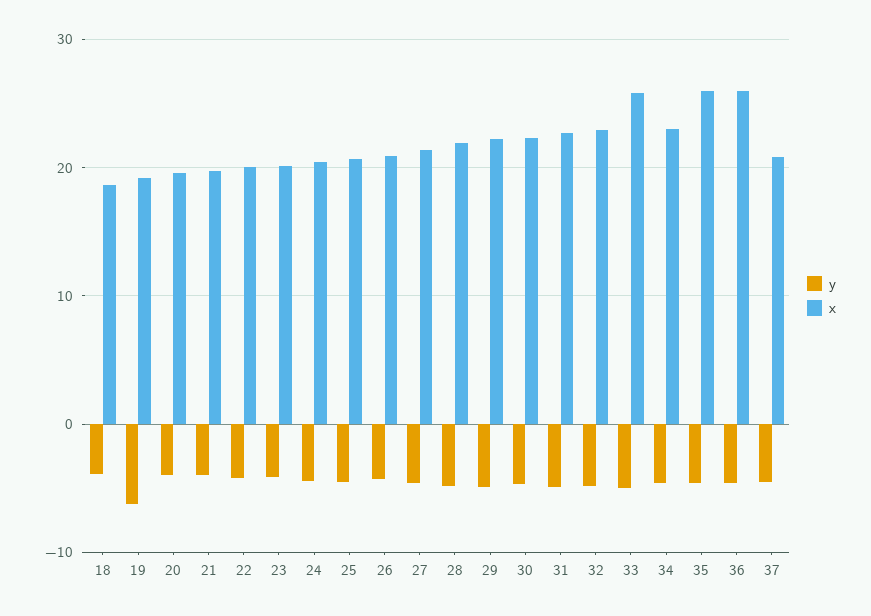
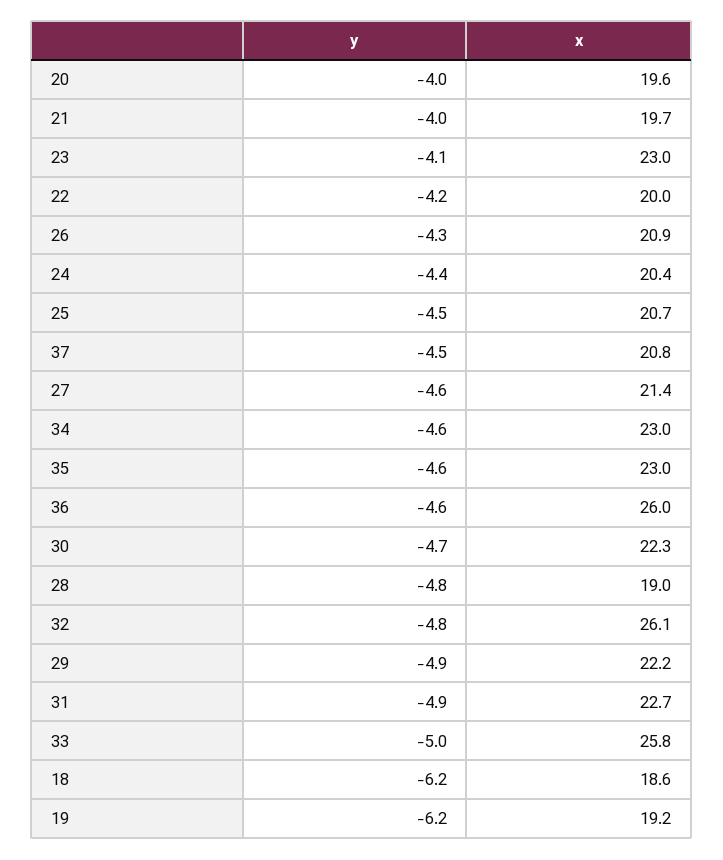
y, 18: -4 -> -6.2
x, 23: 20 -> 23
x, 28: 22 -> 19
x, 32: 23 -> 26.1
x, 35: 26 -> 23

